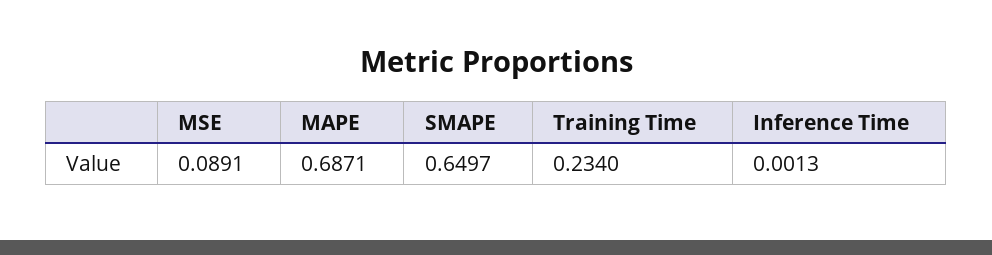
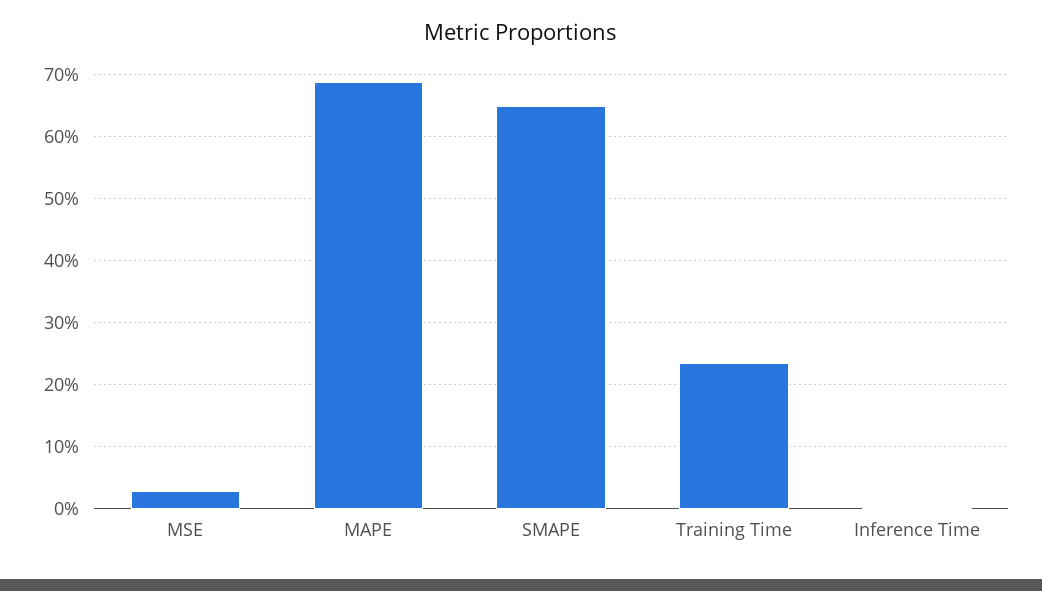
MSE: 0.0891 -> 0.03

